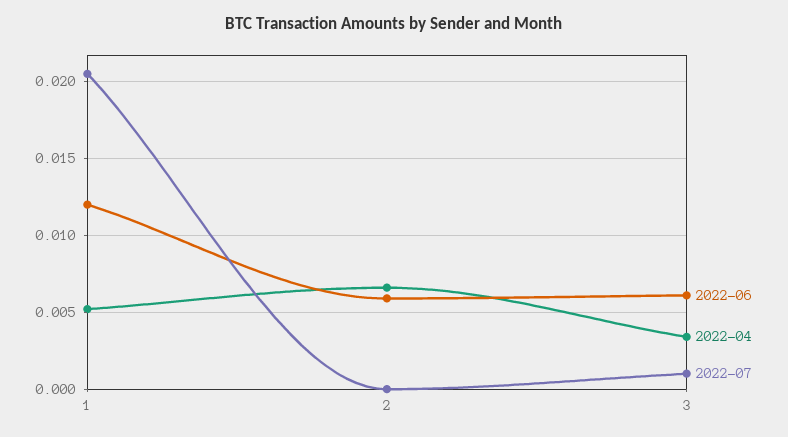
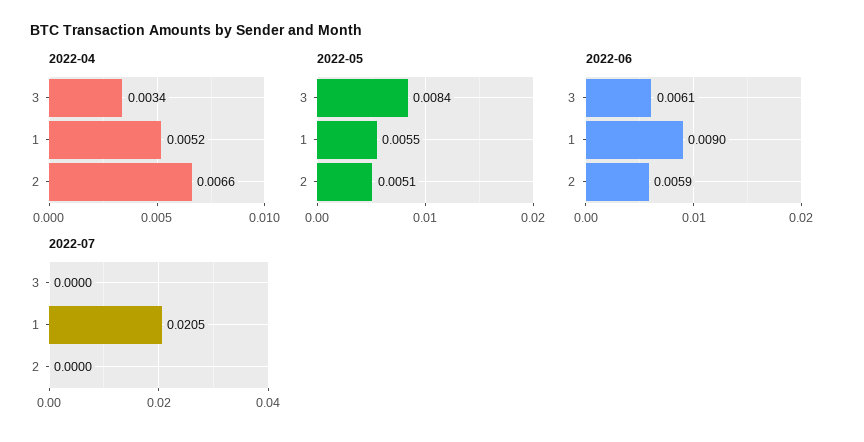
2022-06, 1: 0.012 -> 0.009
2022-07, 3: 0.001 -> 0
2022-05, 3: none -> 0.0084
2022-05, 1: none -> 0.0055
2022-05, 2: none -> 0.0051

